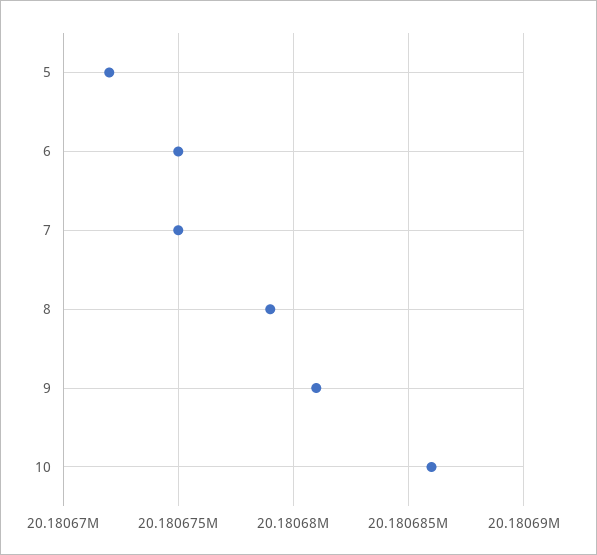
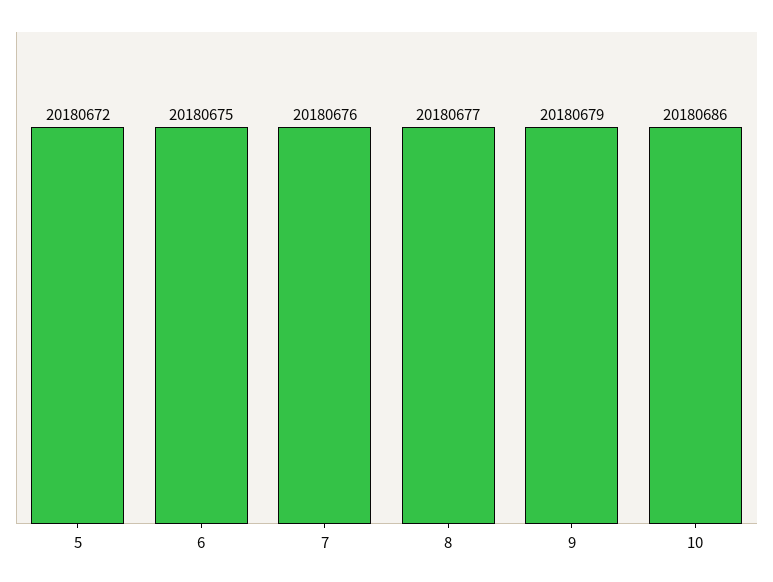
7: 20180675 -> 20180676
8: 20180679 -> 20180677
9: 20180681 -> 20180679

